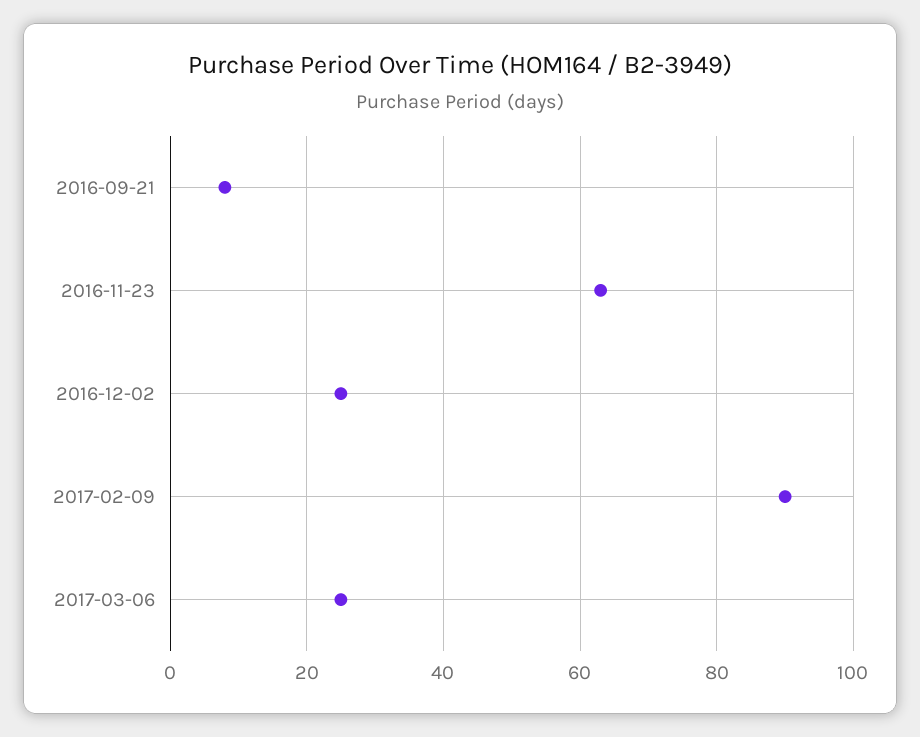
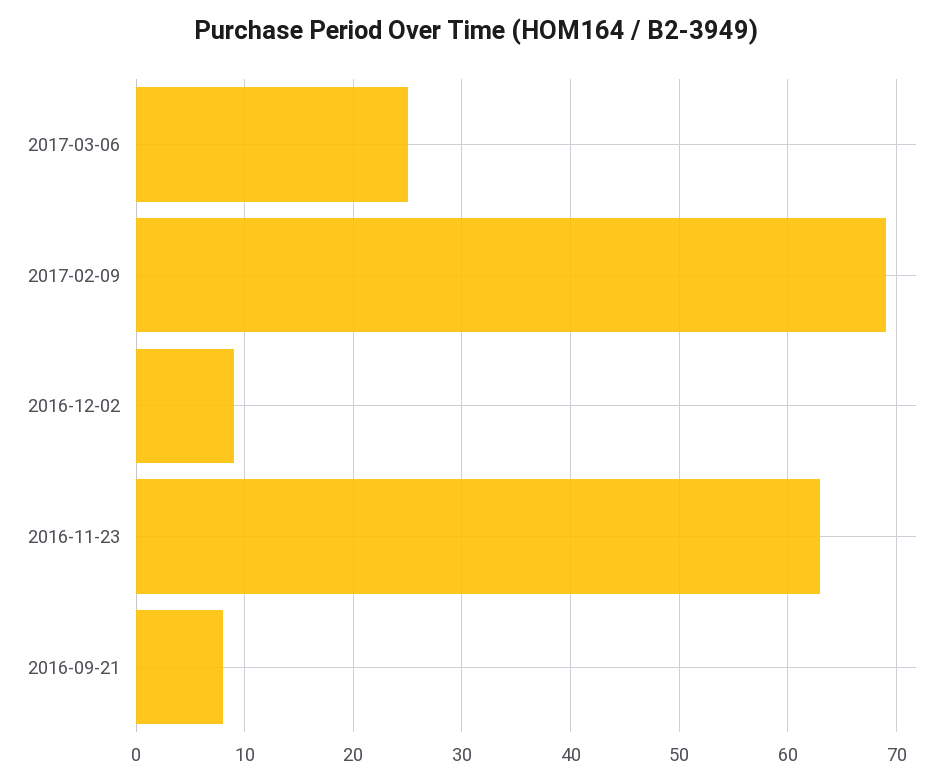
2016-12-02: 25 -> 9
2017-02-09: 90 -> 69

